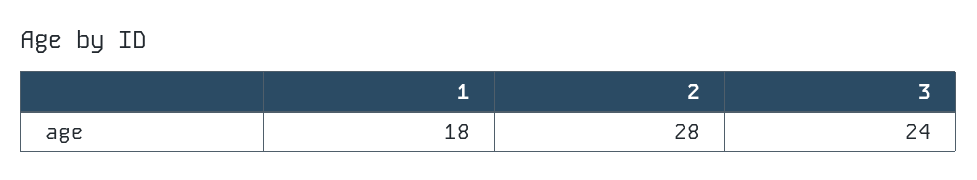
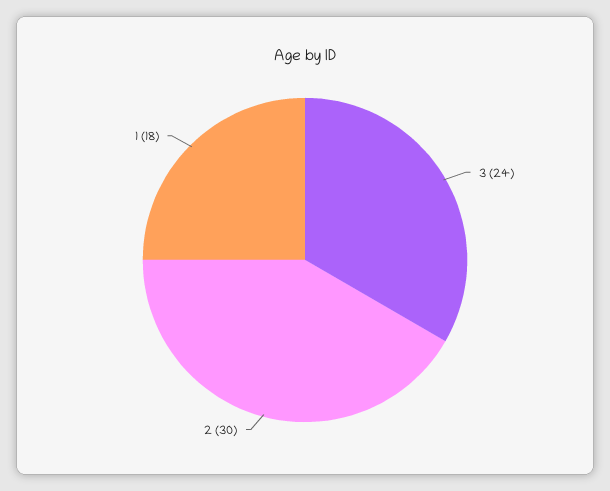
2: 28 -> 30

